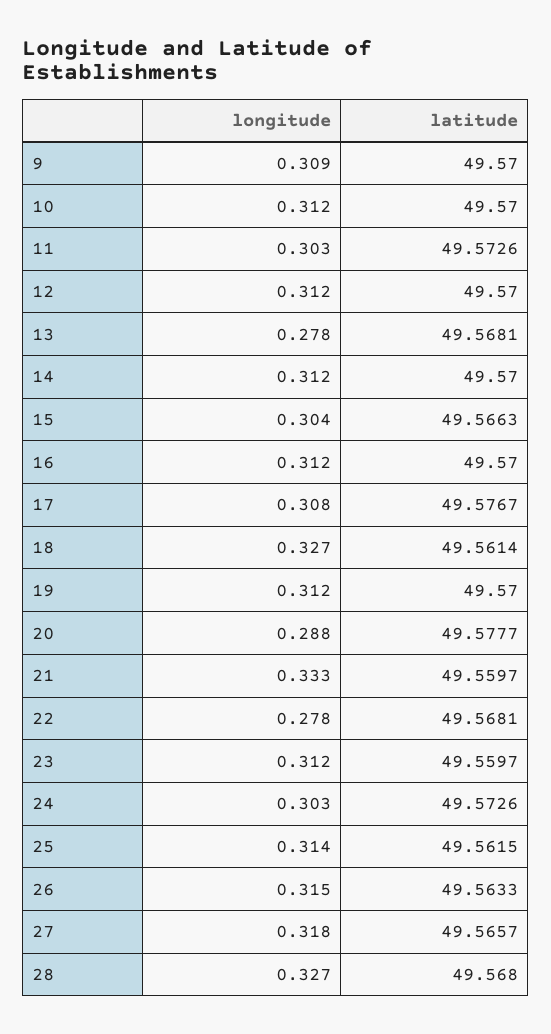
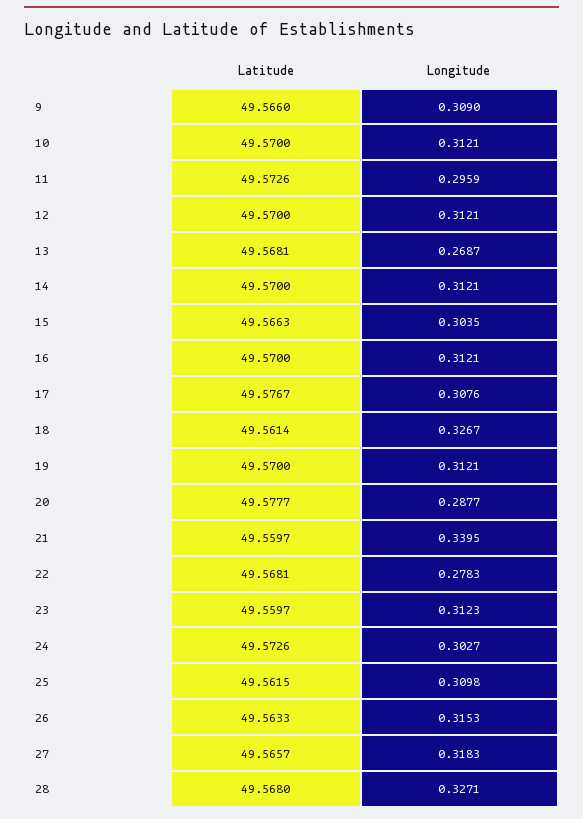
latitude, 9: 49.57 -> 49.566
longitude, 11: 0.303 -> 0.2959
longitude, 13: 0.278 -> 0.2687
longitude, 21: 0.333 -> 0.3395
longitude, 25: 0.314 -> 0.3098

